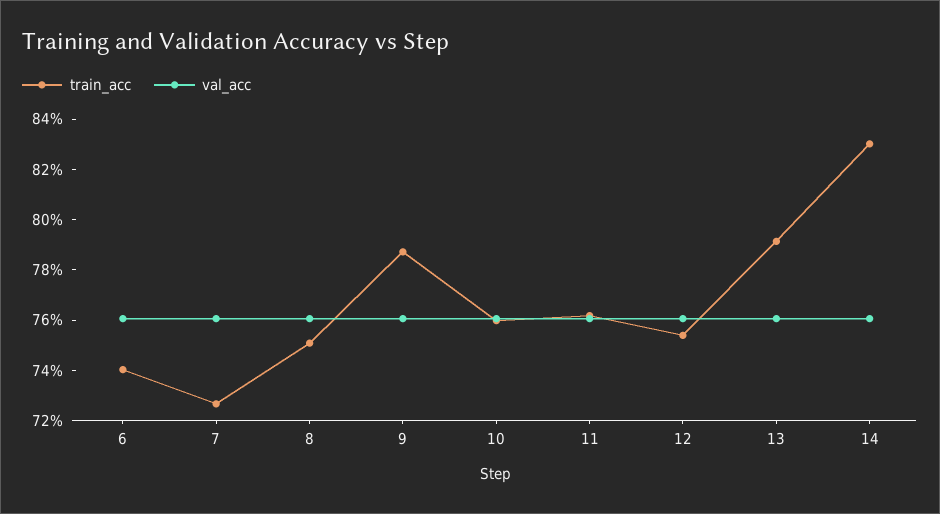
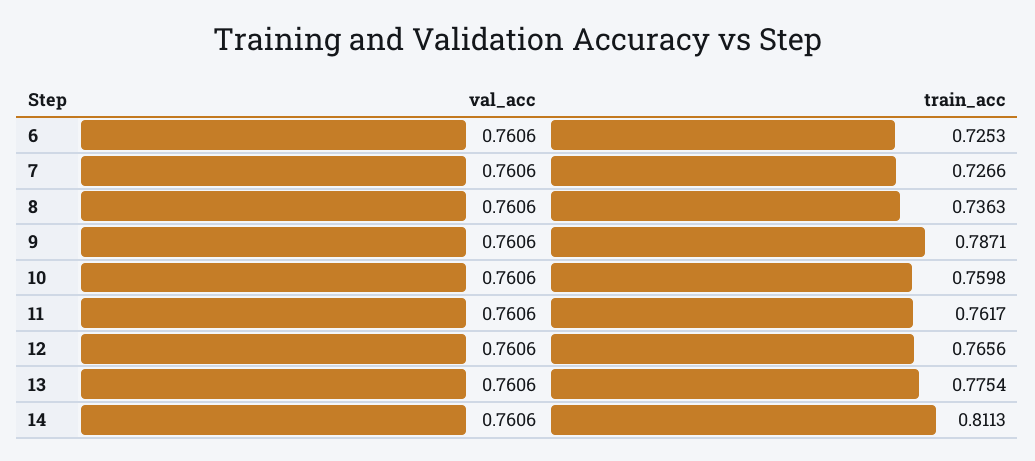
train_acc, 6: 0.74 -> 0.7253
train_acc, 8: 0.75 -> 0.7363
train_acc, 12: 0.755 -> 0.7656
train_acc, 13: 0.79 -> 0.7754
train_acc, 14: 0.83 -> 0.8113

